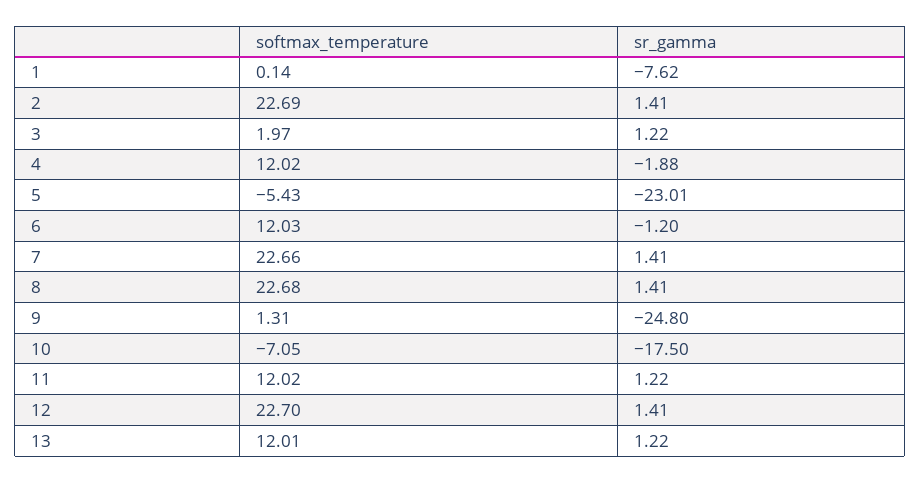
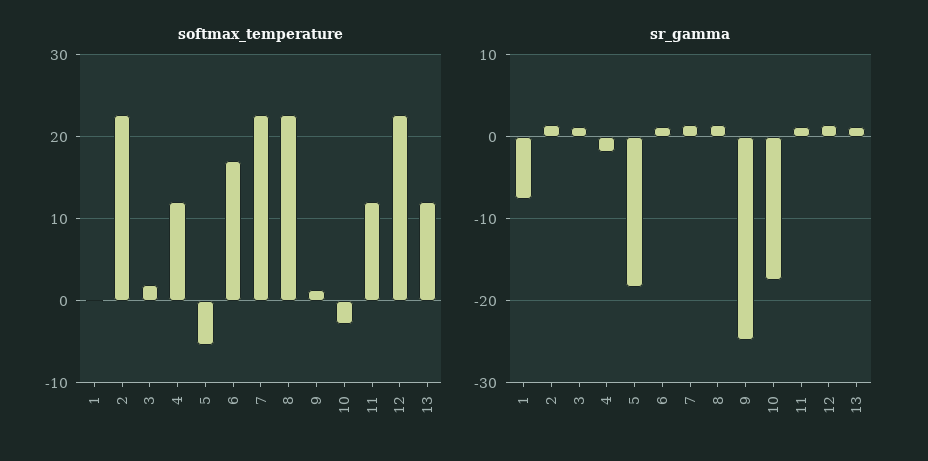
sr_gamma, 5: -23.01 -> -18
softmax_temperature, 6: 12.03 -> 17
sr_gamma, 6: -1.2 -> 1
softmax_temperature, 10: -7.05 -> -3

